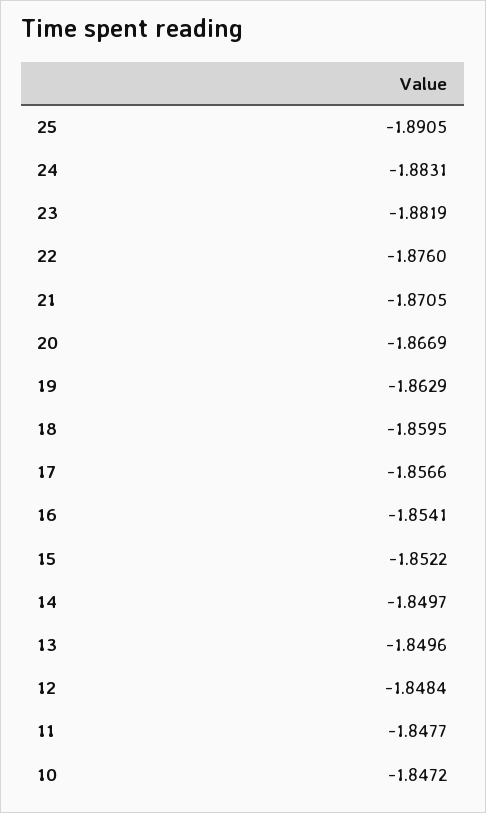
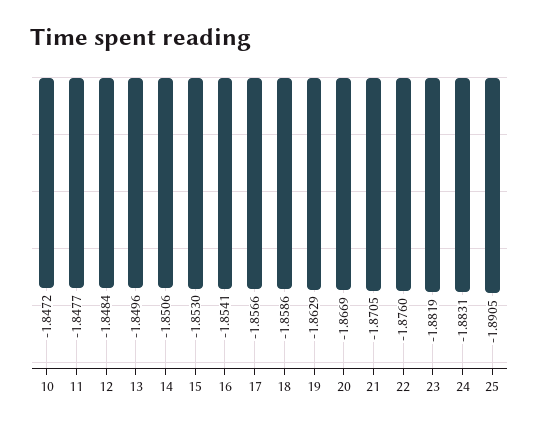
18: -1.8595 -> -1.8586
15: -1.8522 -> -1.853
14: -1.8497 -> -1.8506

